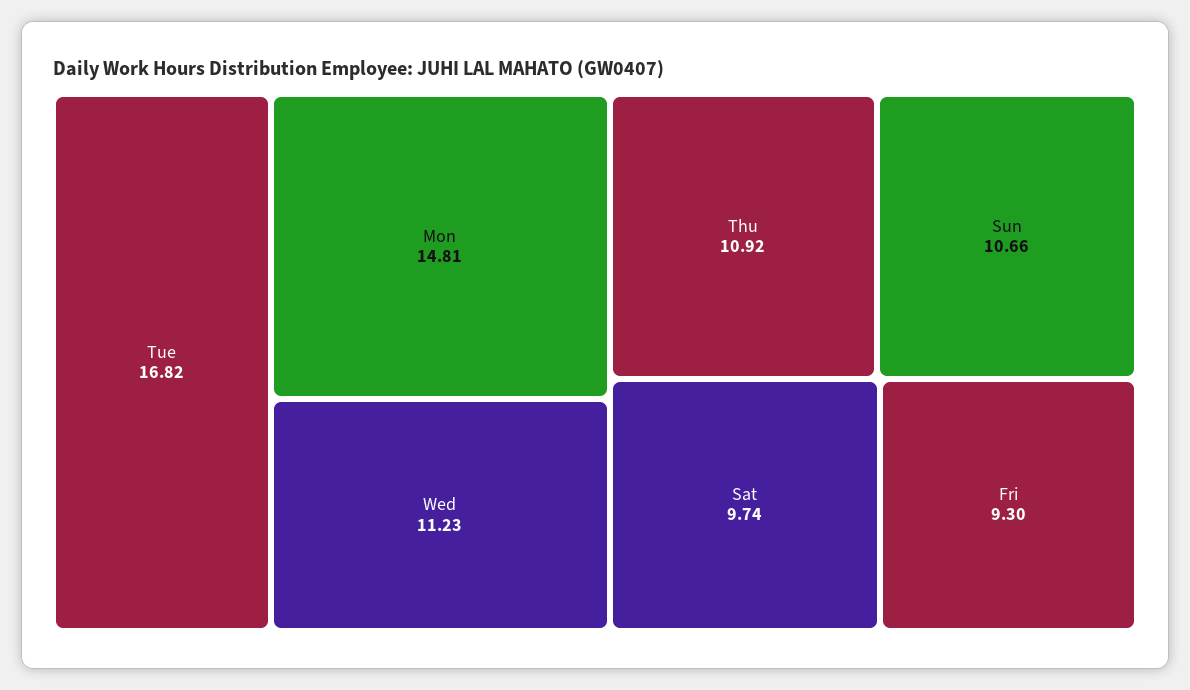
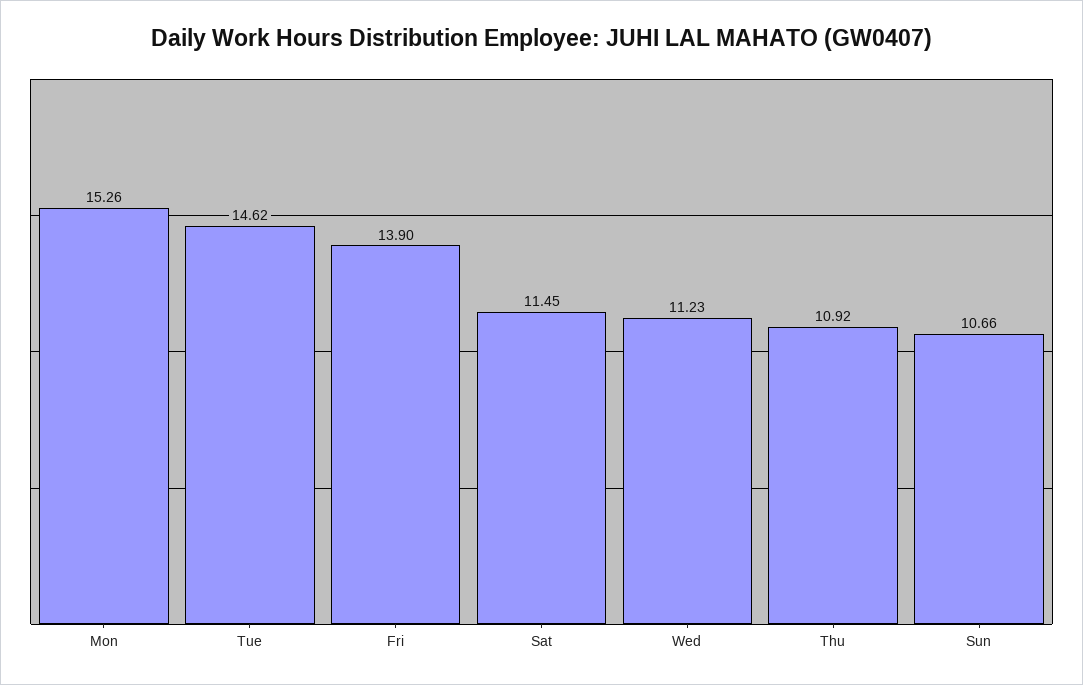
Tue: 16.82 -> 14.62
Mon: 14.81 -> 15.26
Sat: 9.74 -> 11.45
Fri: 9.3 -> 13.9

